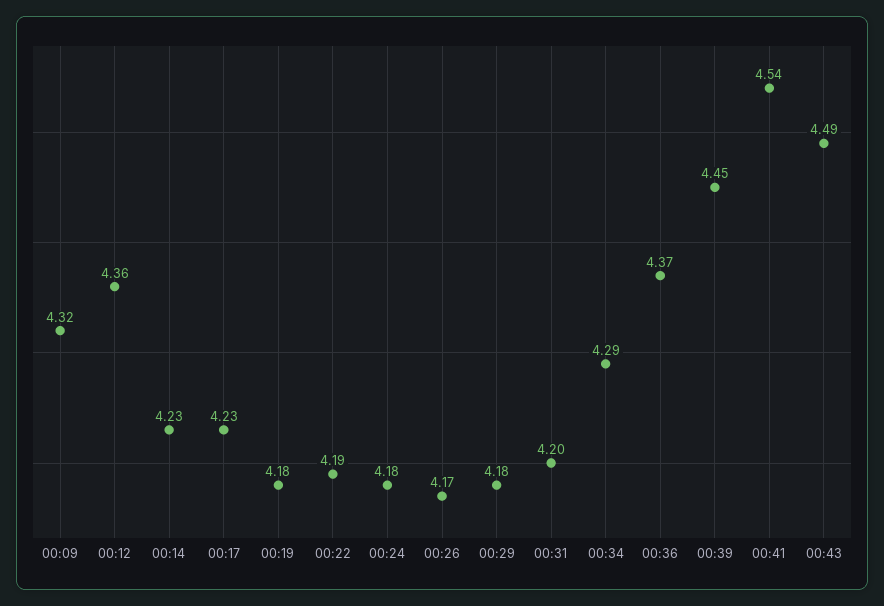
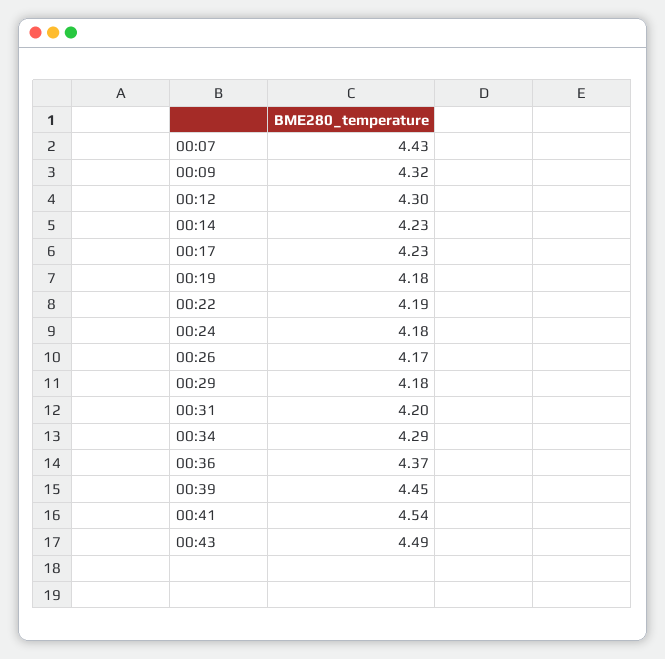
00:12: 4.36 -> 4.3
00:07: none -> 4.43

